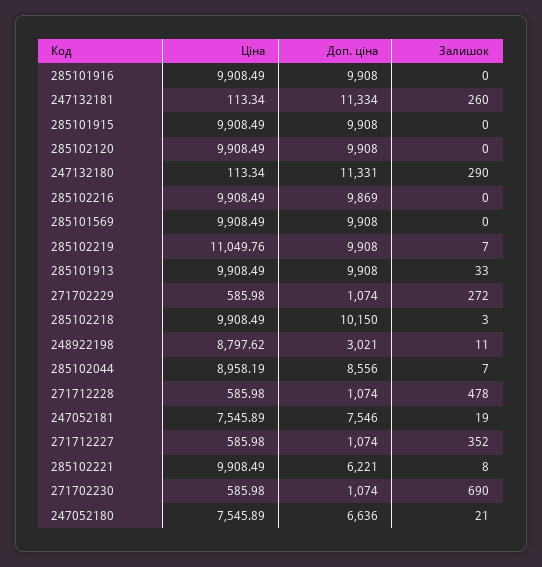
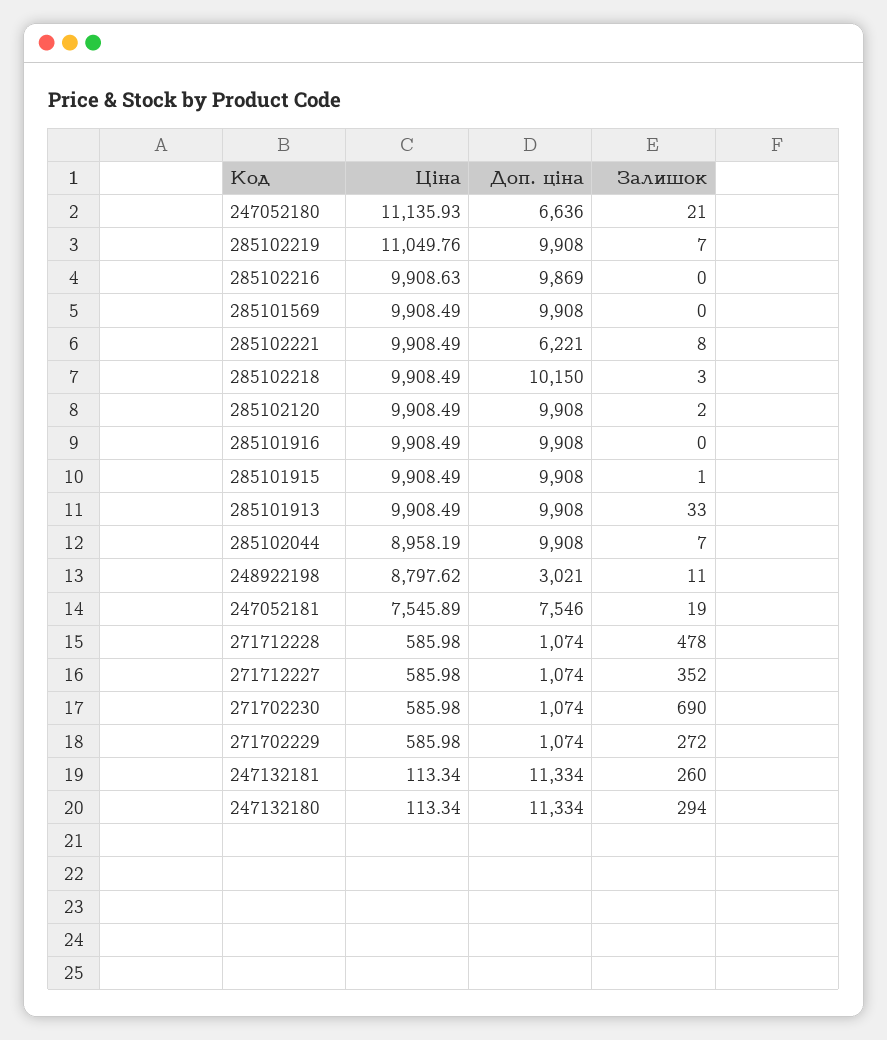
Залишок, 285101915: 0 -> 1
Залишок, 285102120: 0 -> 2
Доп. ціна, 247132180: 11331 -> 11334
Залишок, 247132180: 290 -> 294
Ціна, 285102216: 9908.49 -> 9908.63
Доп. ціна, 285102044: 8556 -> 9908
Ціна, 247052180: 7545.89 -> 11135.93

